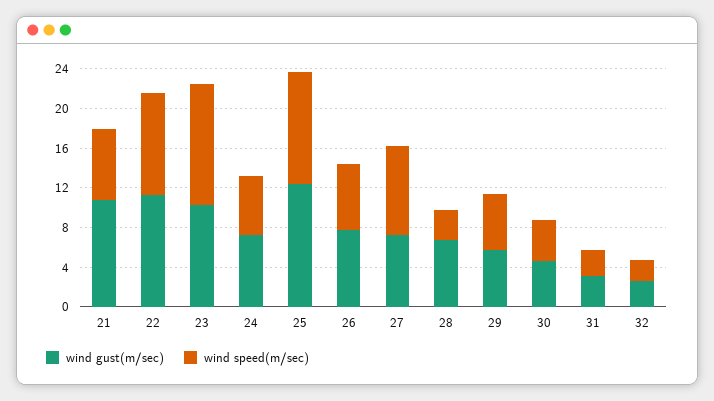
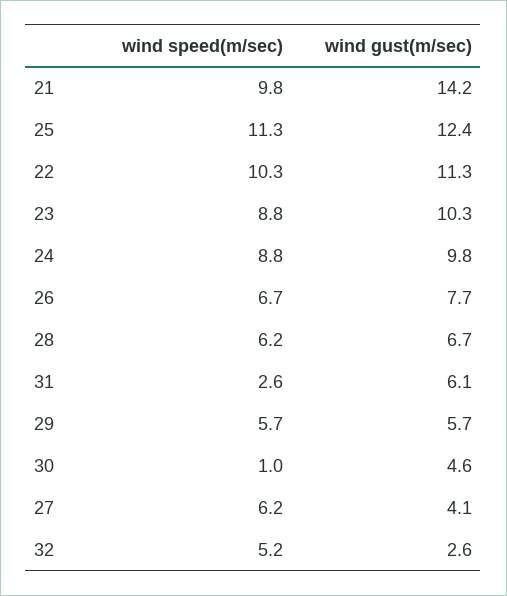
wind gust(m/sec), 21: 11 -> 14.2
wind speed(m/sec), 21: 7 -> 9.8
wind speed(m/sec), 23: 12 -> 8.8
wind gust(m/sec), 24: 7 -> 9.8
wind speed(m/sec), 24: 6 -> 8.8
wind gust(m/sec), 27: 7 -> 4.1
wind speed(m/sec), 27: 9 -> 6.2
wind speed(m/sec), 28: 3 -> 6.2
wind speed(m/sec), 30: 4 -> 1
wind gust(m/sec), 31: 3 -> 6.1
wind speed(m/sec), 32: 2 -> 5.2

